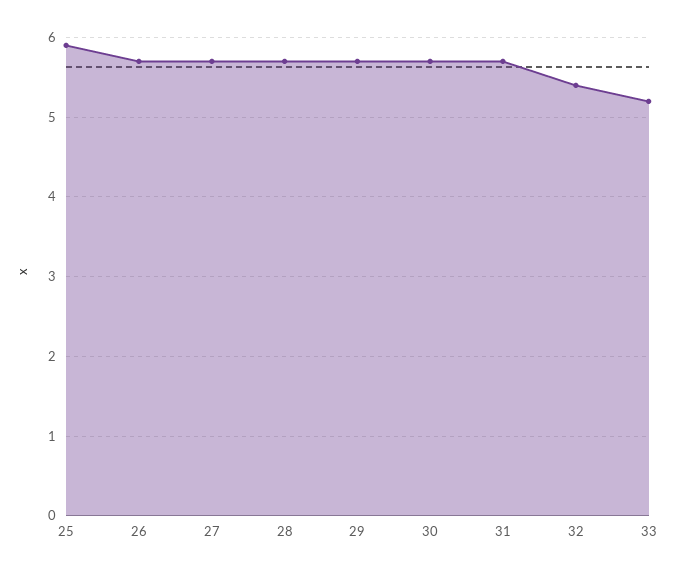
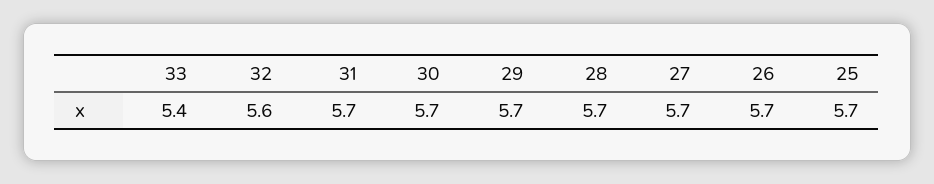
25: 5.9 -> 5.7
32: 5.4 -> 5.6
33: 5.2 -> 5.4

